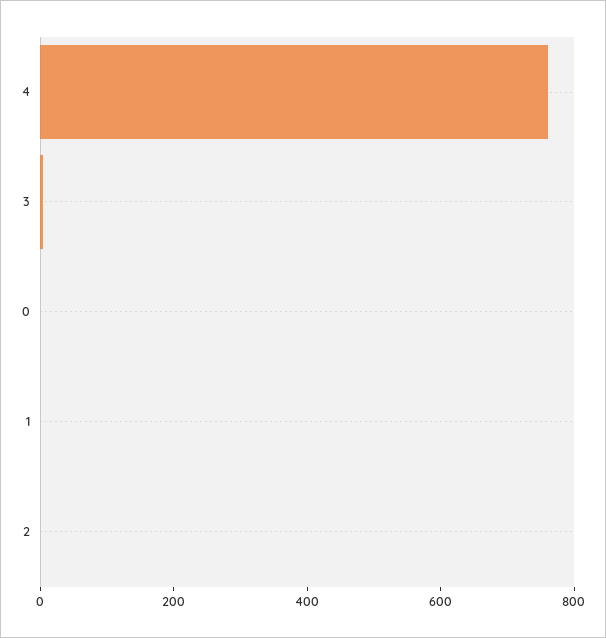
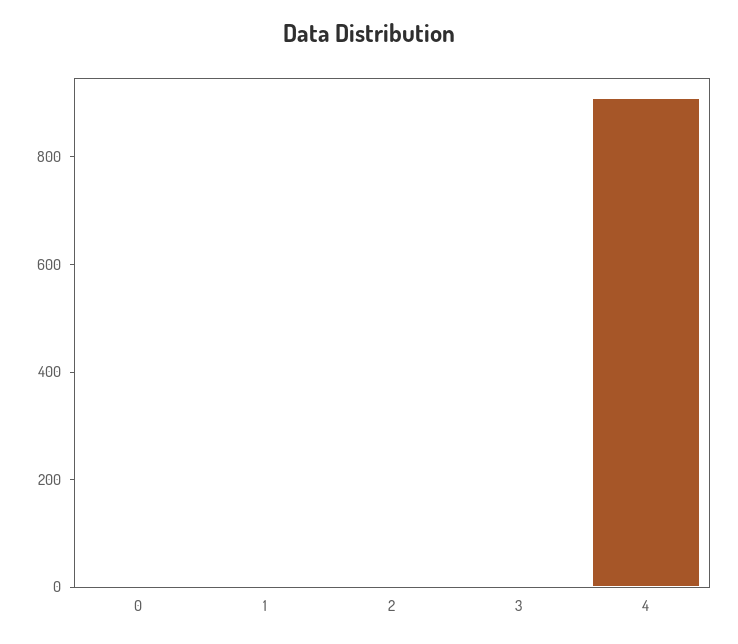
4: 750 -> 900

